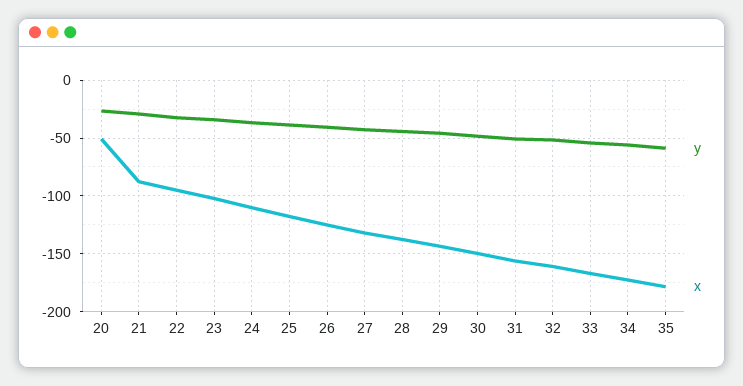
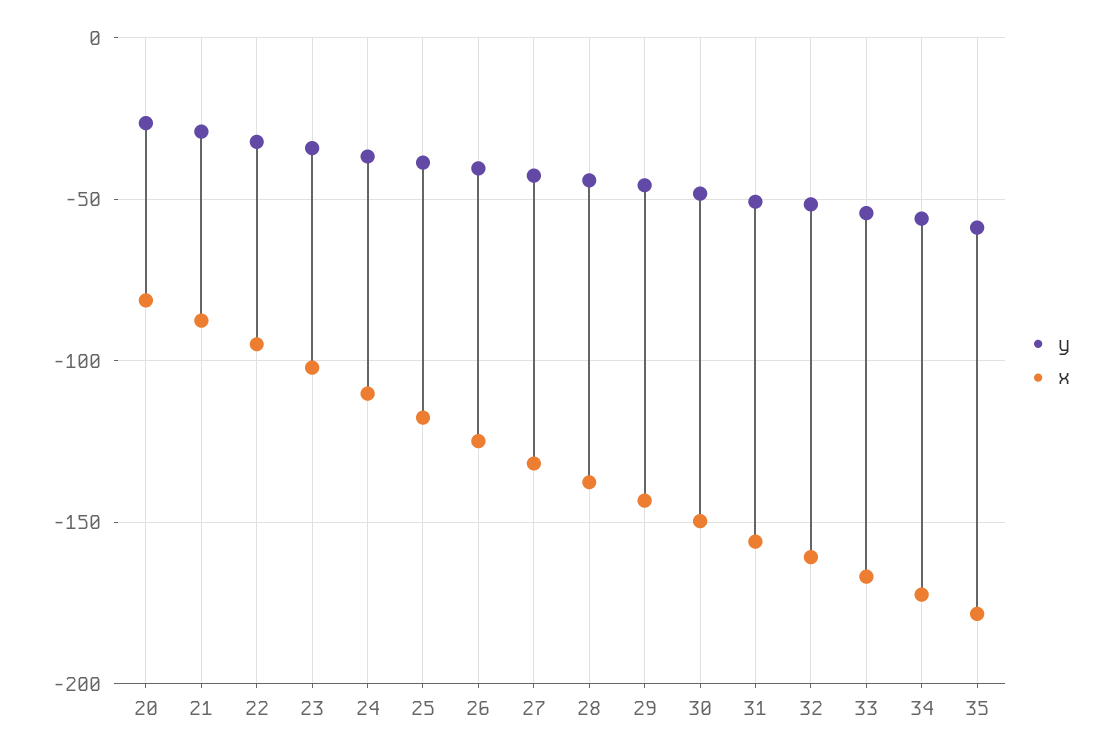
x, 20: -50 -> -80

